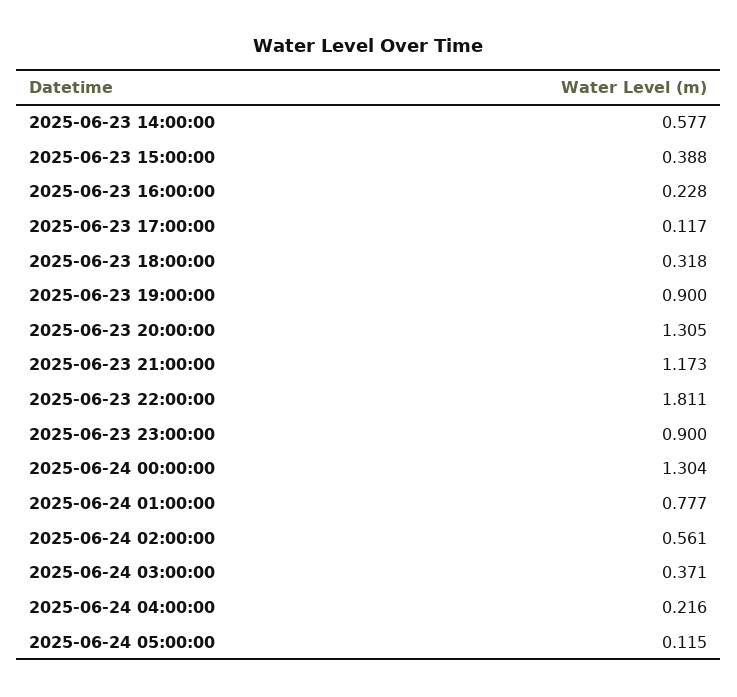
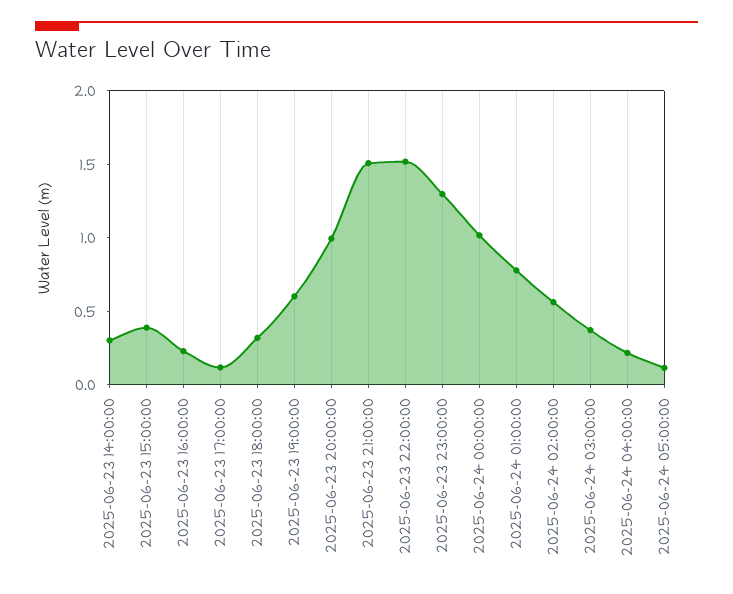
2025-06-23 14:00:00: 0.577 -> 0.3
2025-06-23 19:00:00: 0.9 -> 0.6
2025-06-23 20:00:00: 1.305 -> 1
2025-06-23 21:00:00: 1.173 -> 1.5
2025-06-23 22:00:00: 1.811 -> 1.5
2025-06-23 23:00:00: 0.9 -> 1.3
2025-06-24 00:00:00: 1.304 -> 1

